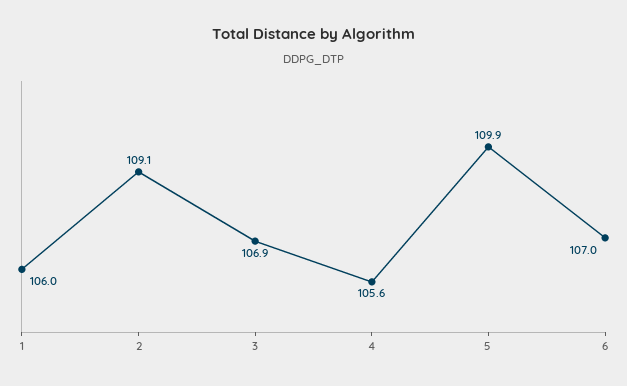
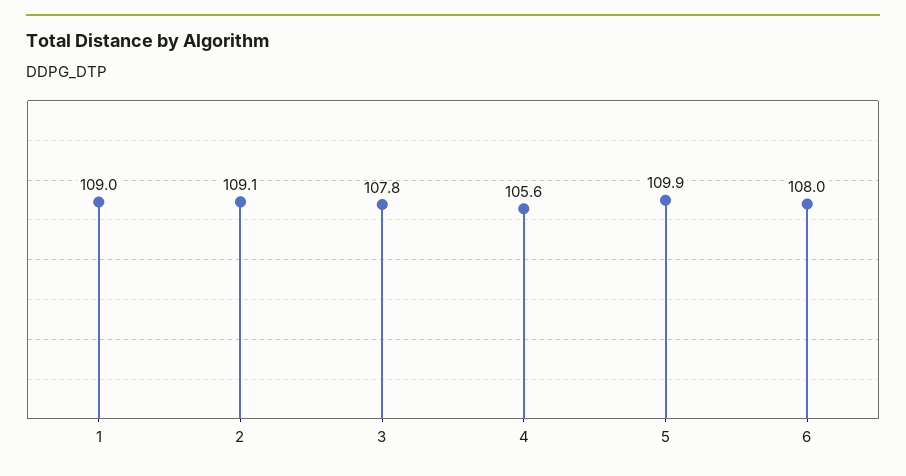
1: 106 -> 109
3: 106.9 -> 107.8
6: 107 -> 108

